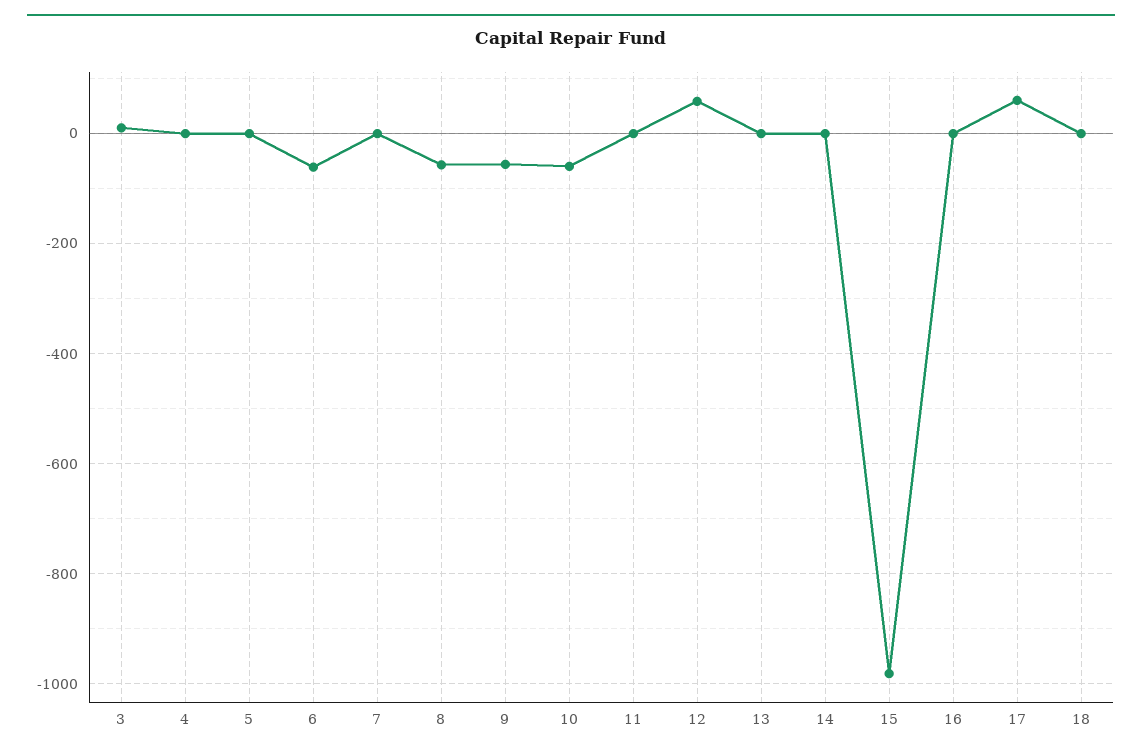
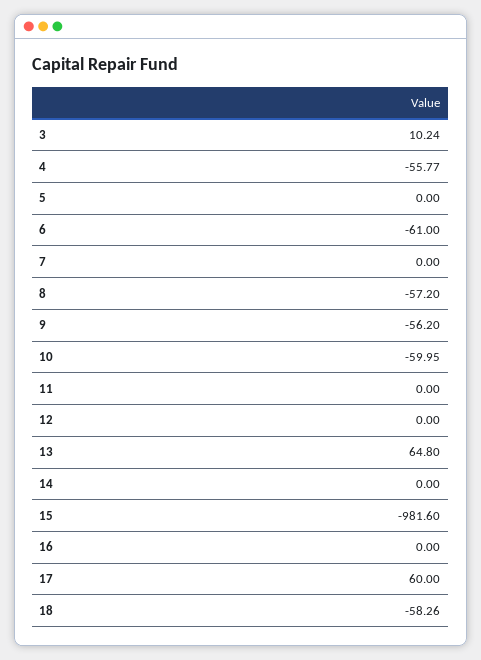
4: 0 -> -55.77
12: 60 -> 0
13: 0 -> 64.8
18: 0 -> -58.26

